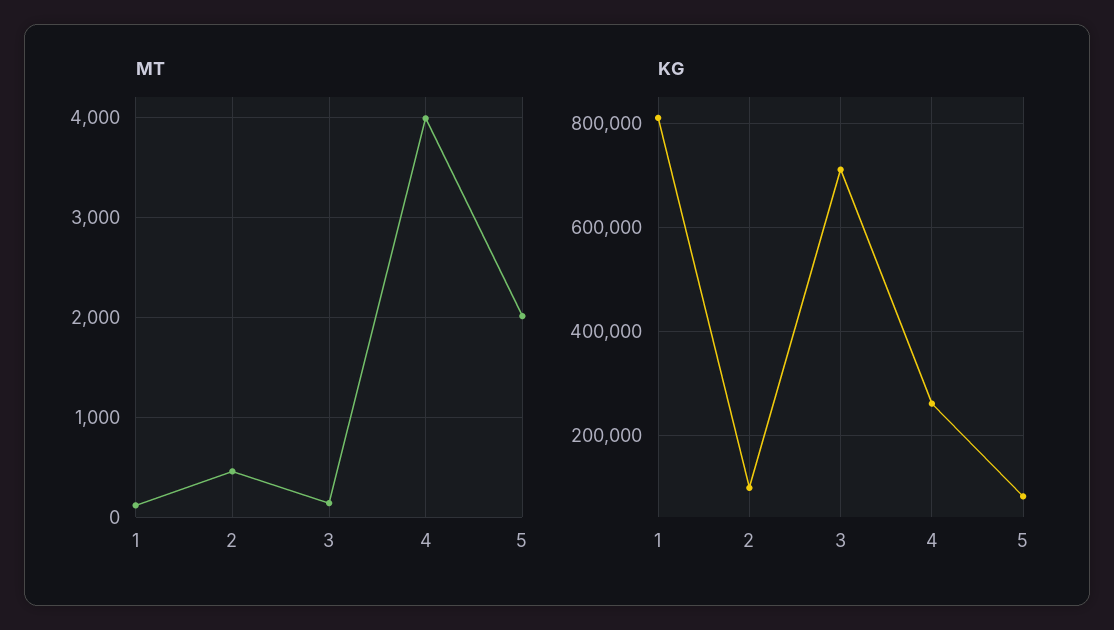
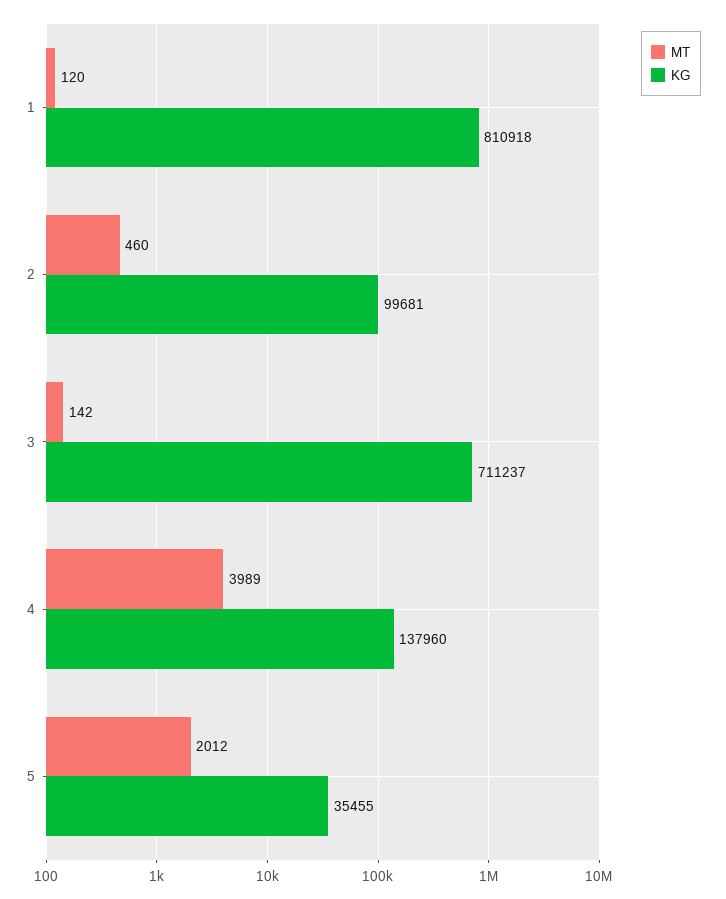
KG, 4: 260000 -> 137960
KG, 5: 80000 -> 35455

